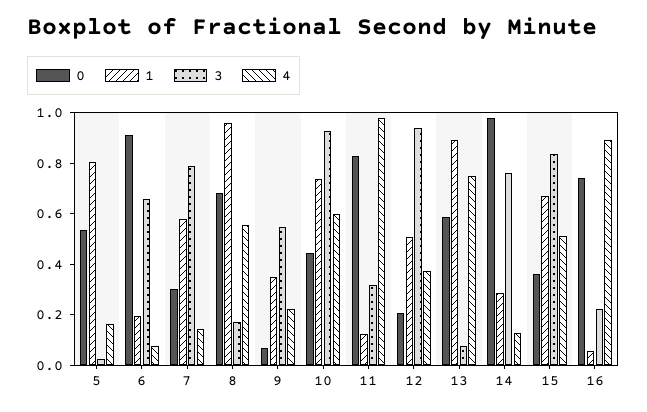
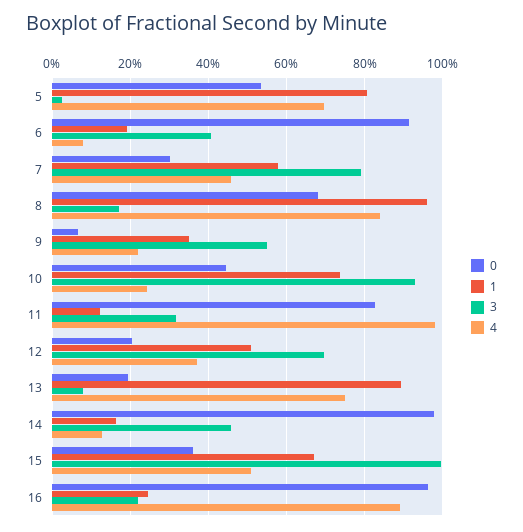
4, 5: 0.15 -> 0.7
3, 6: 0.65 -> 0.4
4, 7: 0.15 -> 0.46
4, 8: 0.55 -> 0.84
4, 10: 0.6 -> 0.24
3, 12: 0.95 -> 0.7
0, 13: 0.6 -> 0.2
1, 14: 0.3 -> 0.16
3, 14: 0.75 -> 0.46
3, 15: 0.85 -> 1
0, 16: 0.75 -> 0.96
1, 16: 0.05 -> 0.24

